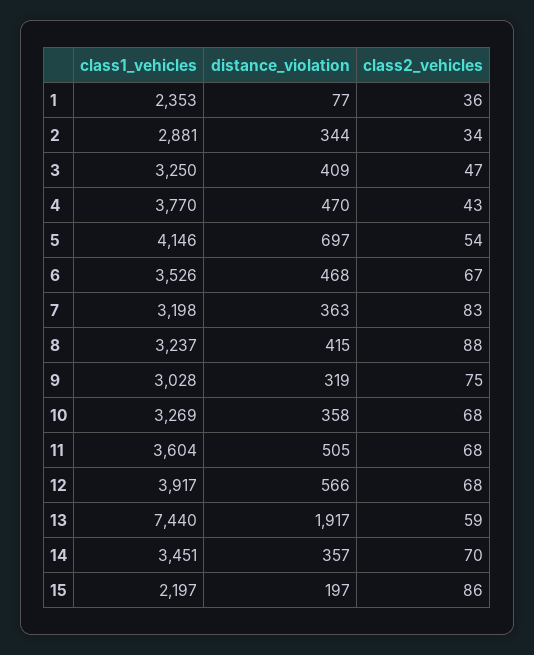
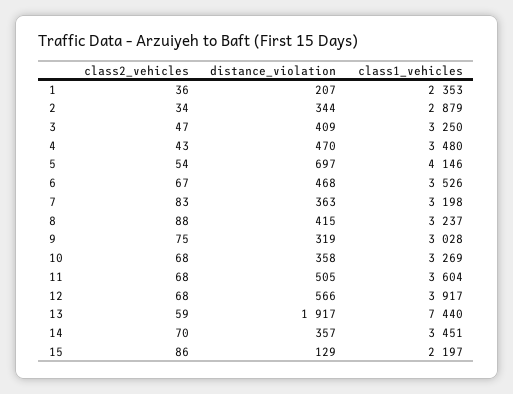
distance_violation, 1: 77 -> 207
class1_vehicles, 2: 2881 -> 2879
class1_vehicles, 4: 3770 -> 3480
distance_violation, 15: 197 -> 129

